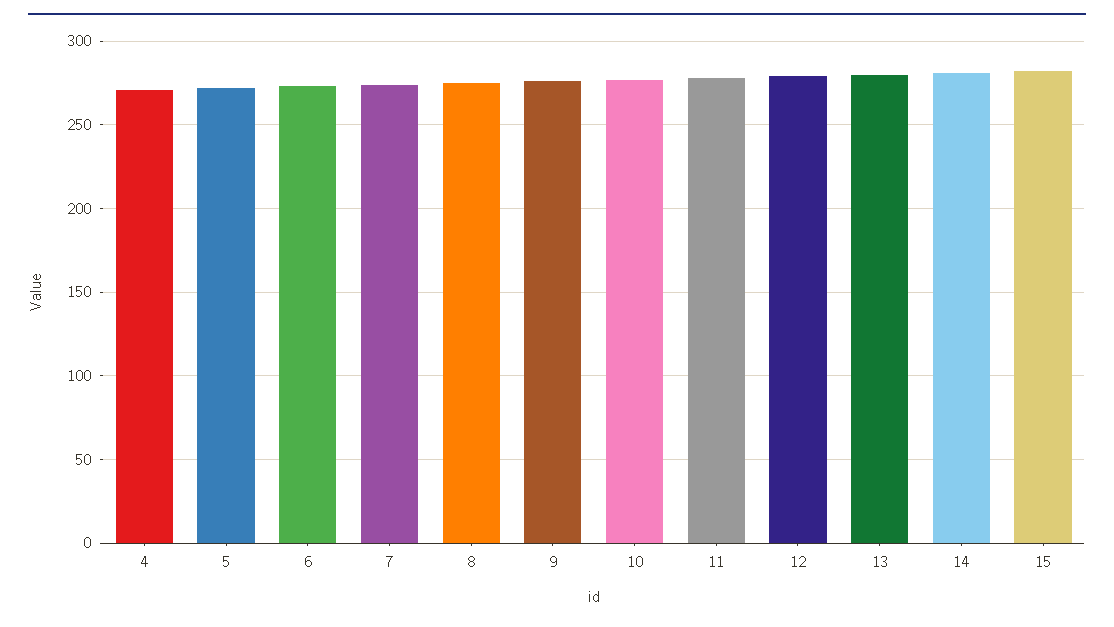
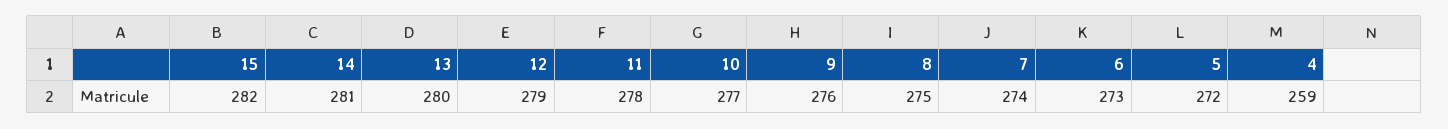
4: 270 -> 259

